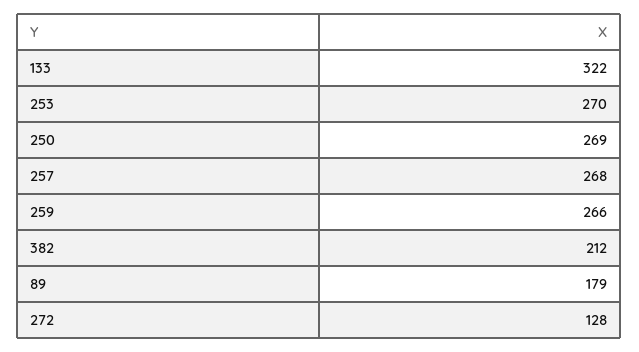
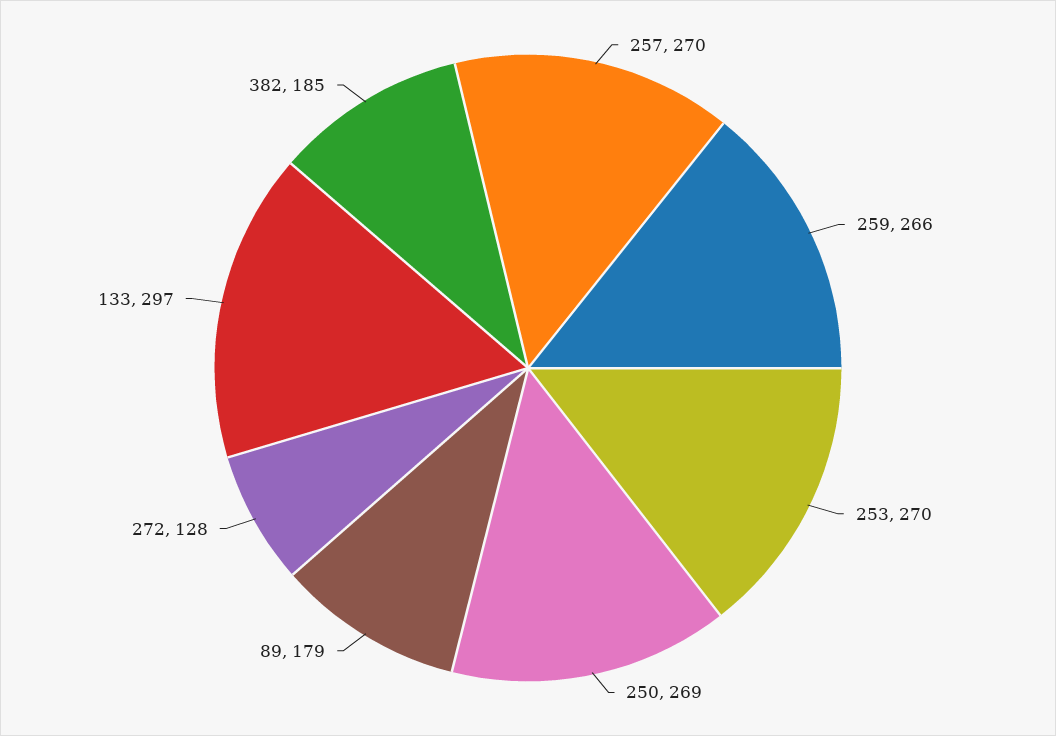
133: 322 -> 297
257: 268 -> 270
382: 212 -> 185

